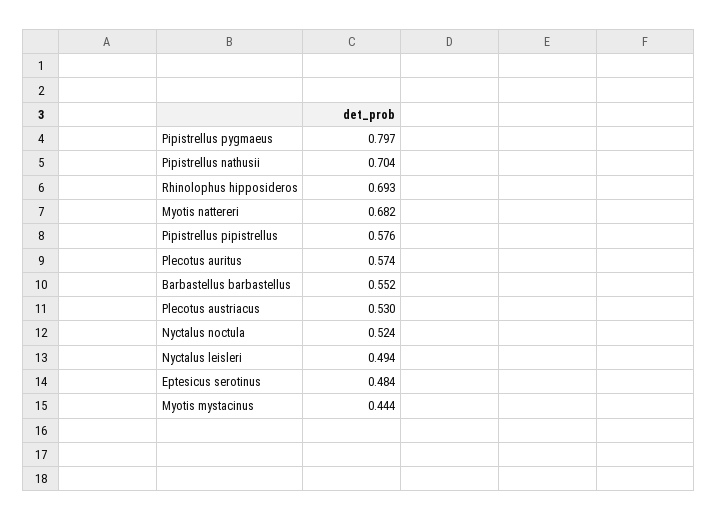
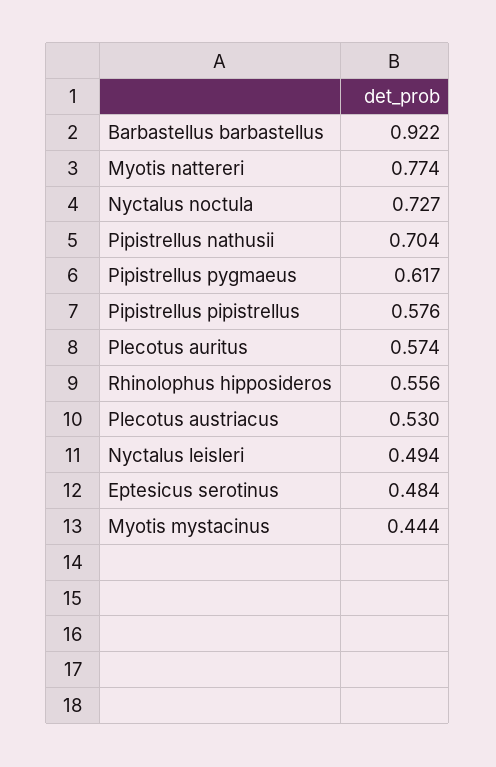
Pipistrellus pygmaeus: 0.797 -> 0.617
Rhinolophus hipposideros: 0.693 -> 0.556
Myotis nattereri: 0.682 -> 0.774
Barbastellus barbastellus: 0.552 -> 0.922
Nyctalus noctula: 0.524 -> 0.727

